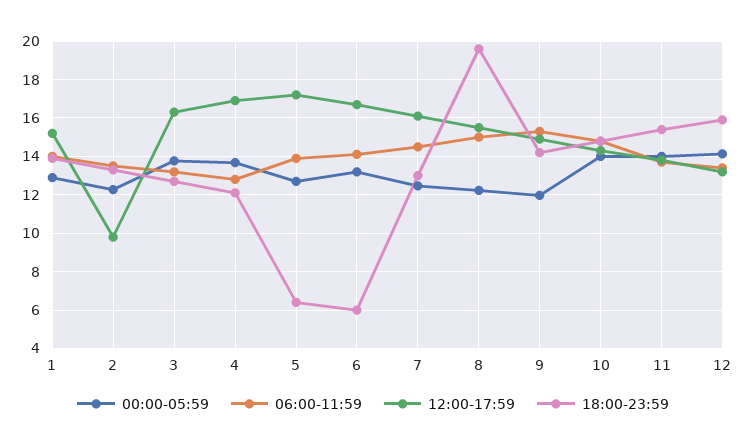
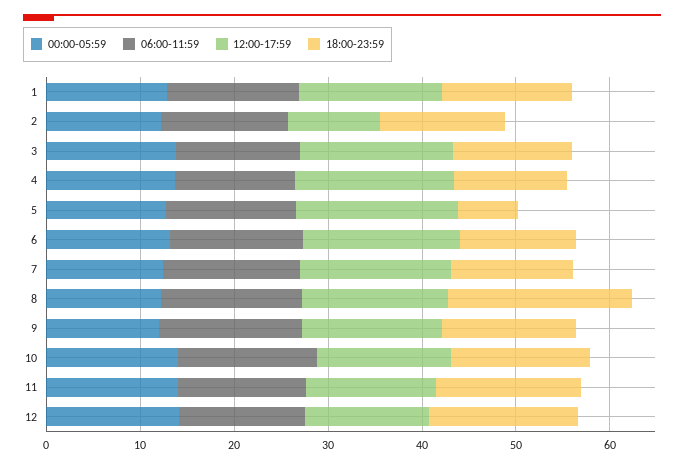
18:00-23:59, 6: 6 -> 12

